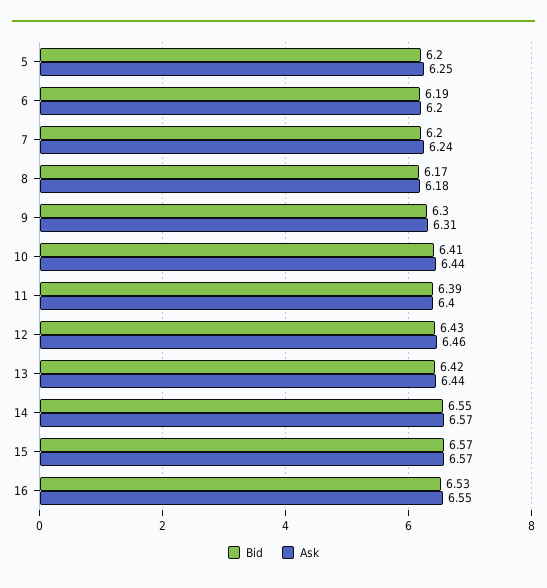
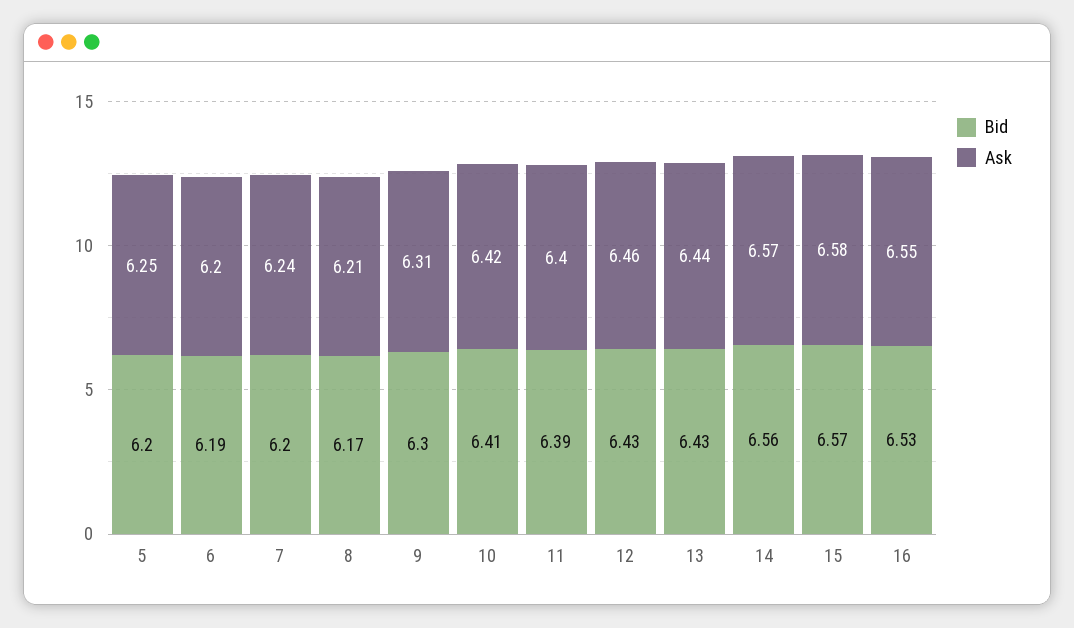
Ask, 8: 6.18 -> 6.21
Ask, 10: 6.44 -> 6.42
Bid, 13: 6.42 -> 6.43
Bid, 14: 6.55 -> 6.56
Ask, 15: 6.57 -> 6.58

